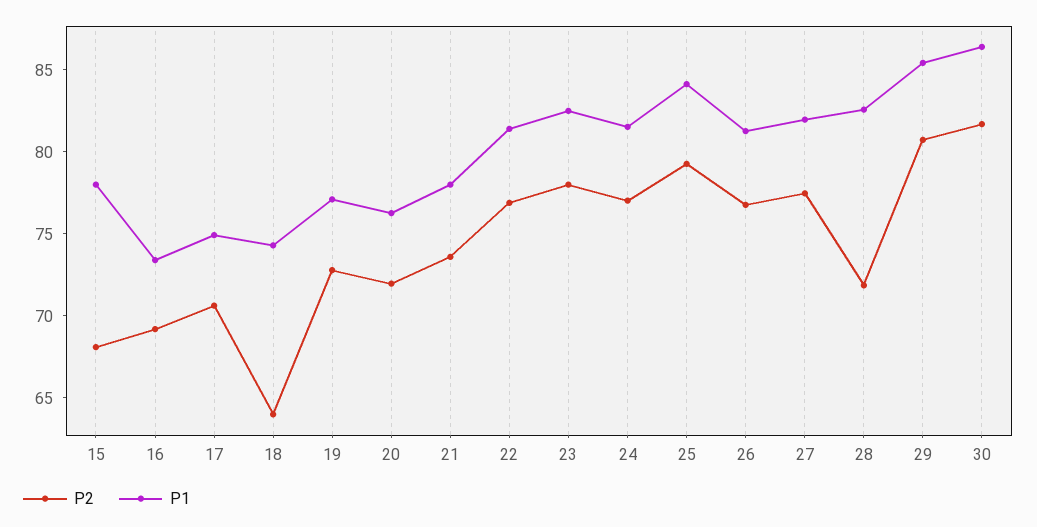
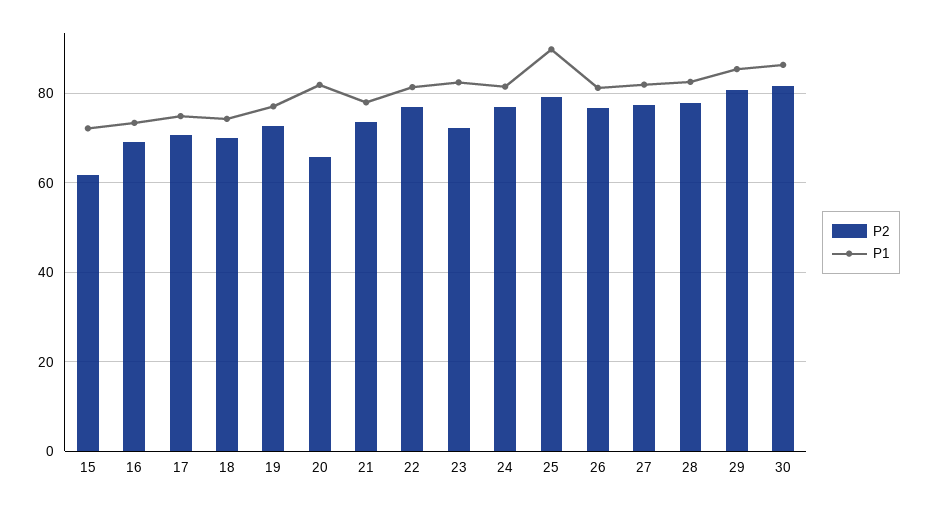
P2, 15: 68 -> 62
P1, 15: 78 -> 72
P2, 18: 64 -> 70
P2, 20: 72 -> 66
P1, 20: 76 -> 82
P2, 23: 78 -> 72
P1, 25: 84 -> 90
P2, 28: 72 -> 78

